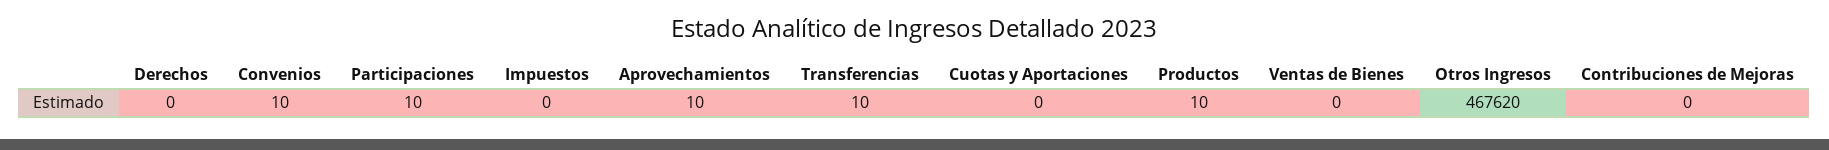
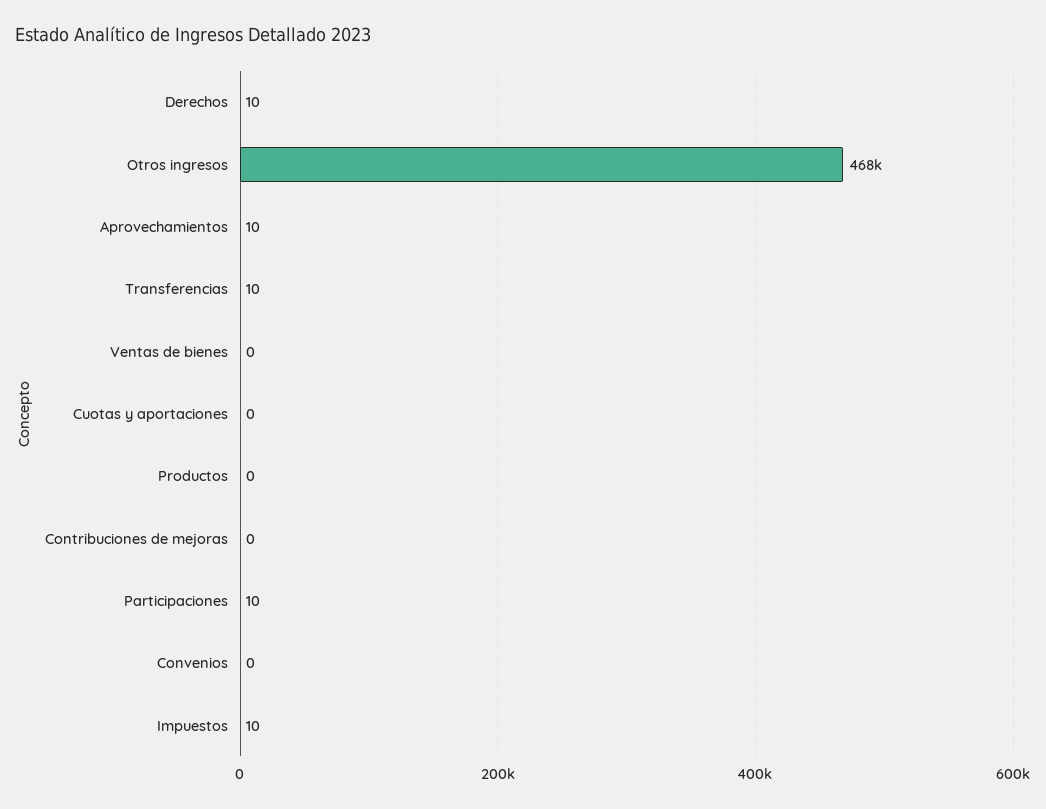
Derechos: 0 -> 10
Convenios: 10 -> 0
Impuestos: 0 -> 10
Productos: 10 -> 0

